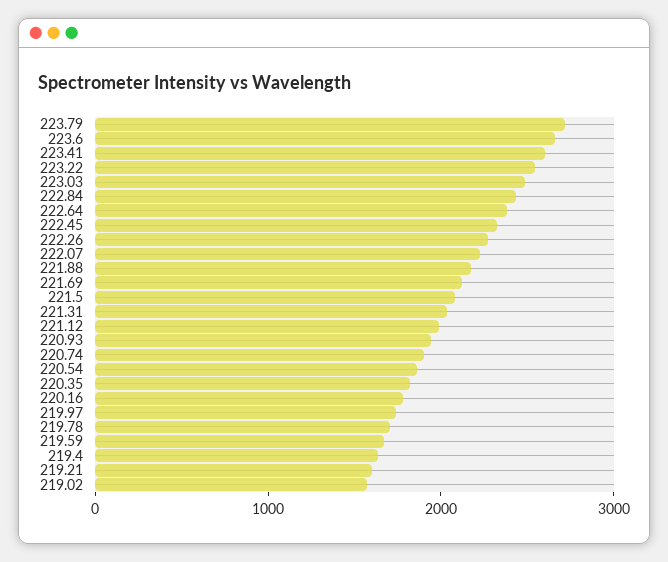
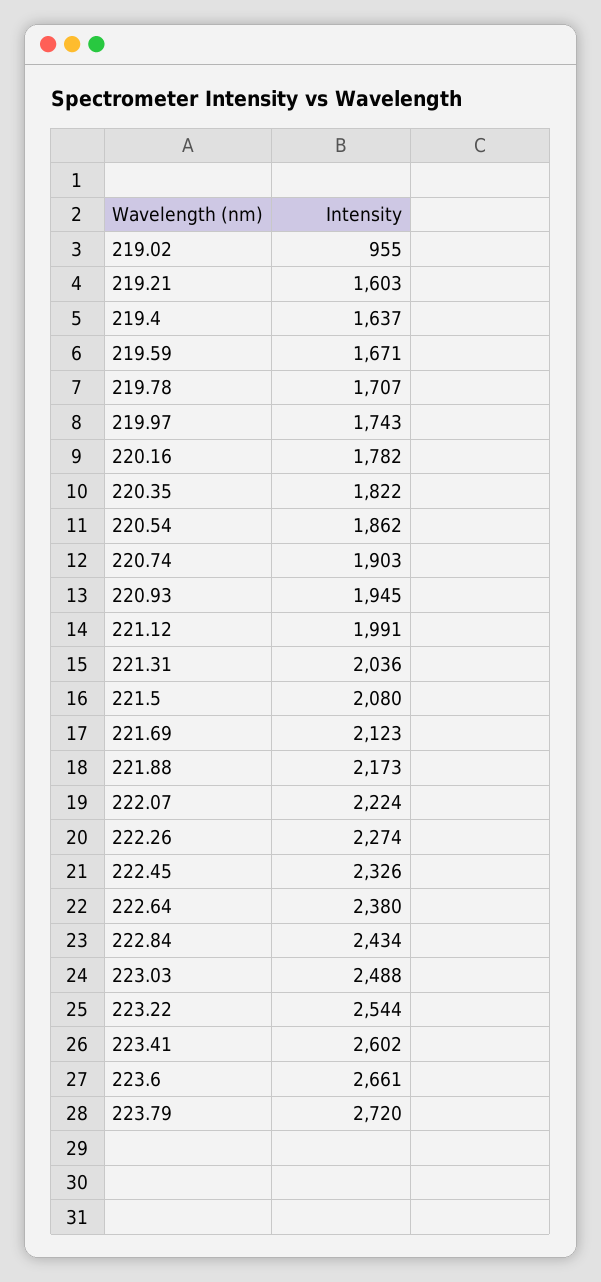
219.02: 1600 -> 955

